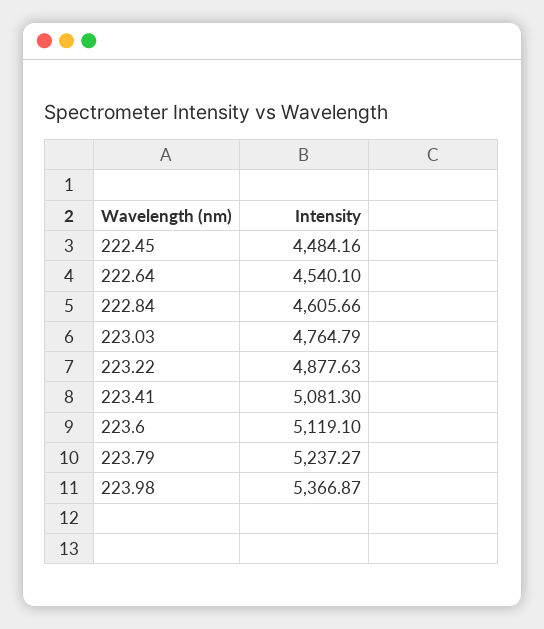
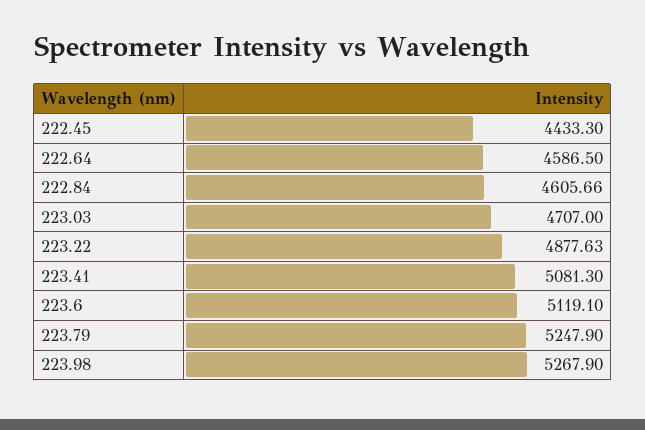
222.45: 4484.16 -> 4433.3
222.64: 4540.1 -> 4586.5
223.03: 4764.79 -> 4707
223.79: 5237.27 -> 5247.9
223.98: 5366.87 -> 5267.9

